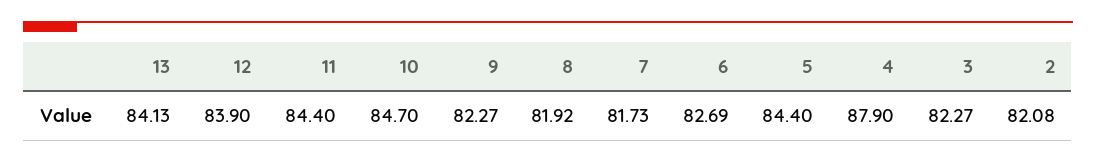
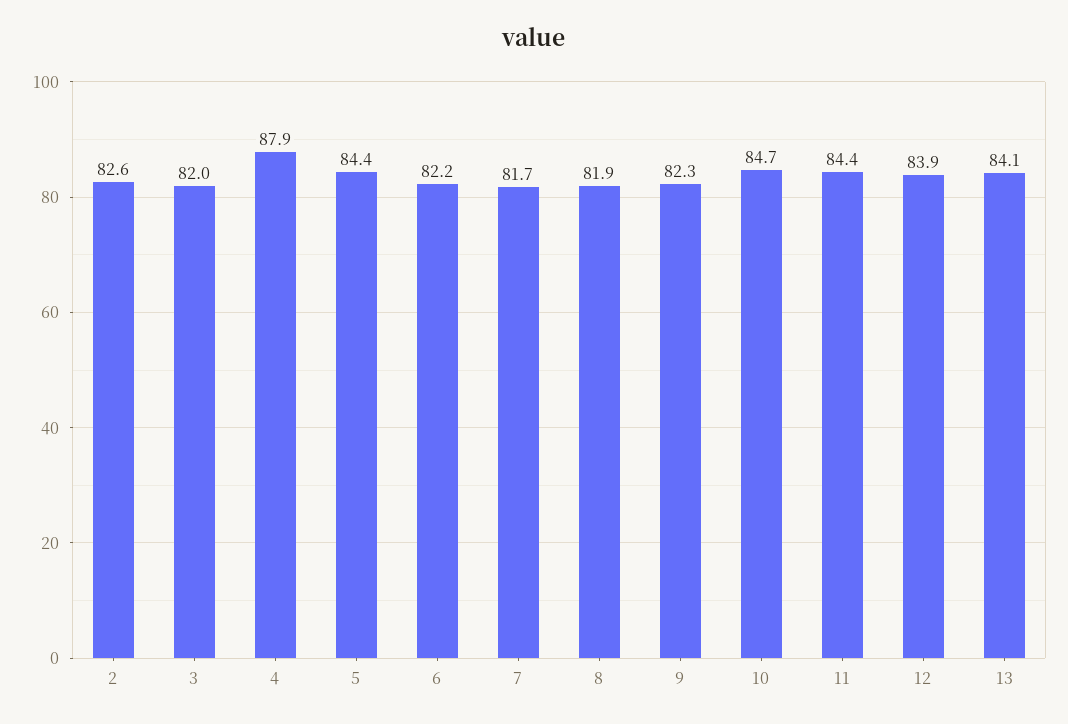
6: 82.69 -> 82.2
3: 82.27 -> 82
2: 82.08 -> 82.6

